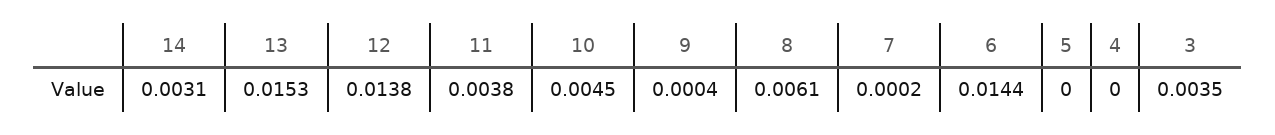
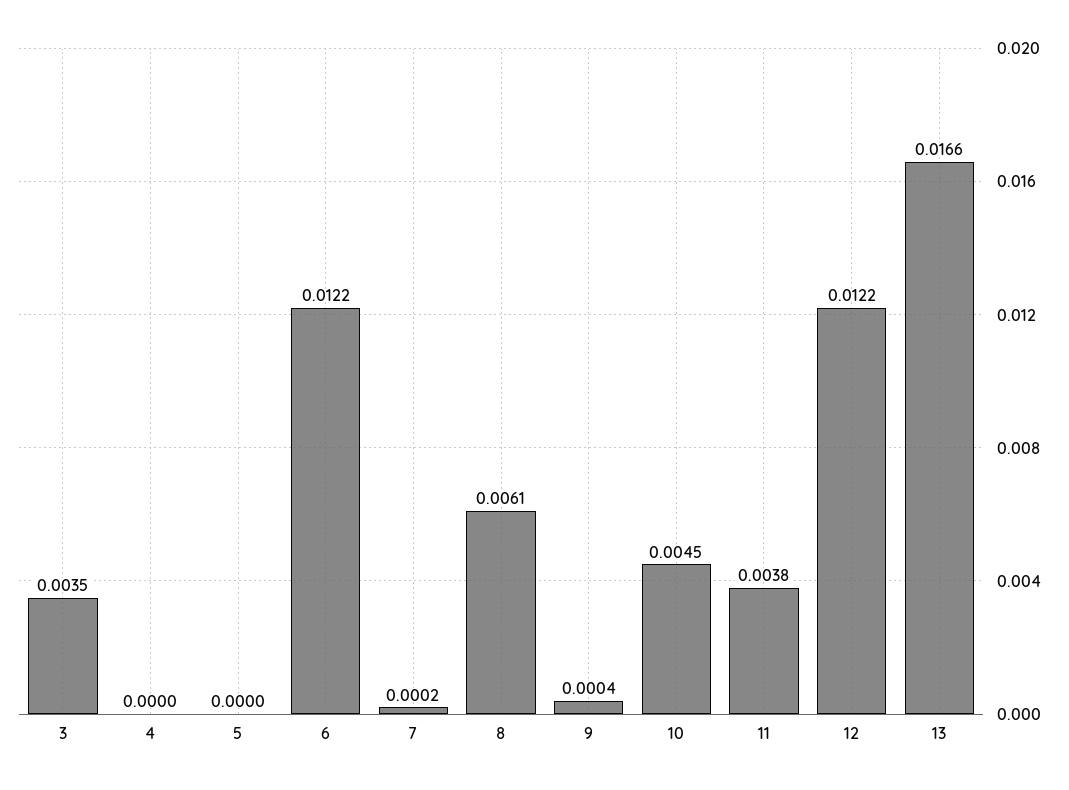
14: 0.0031 -> none
13: 0.0153 -> 0.0166
12: 0.0138 -> 0.0122
6: 0.0144 -> 0.0122

